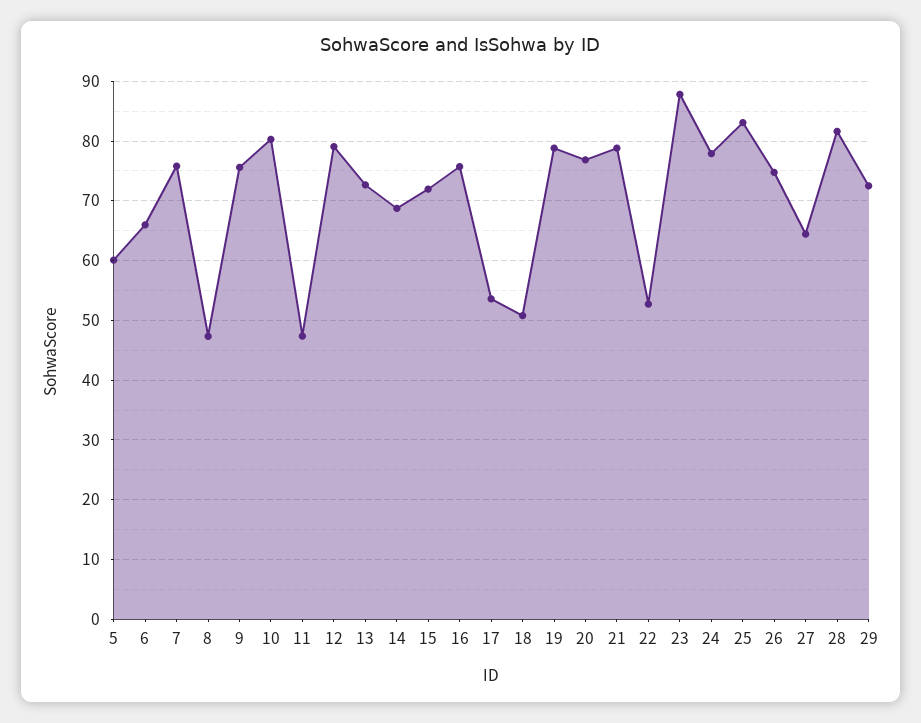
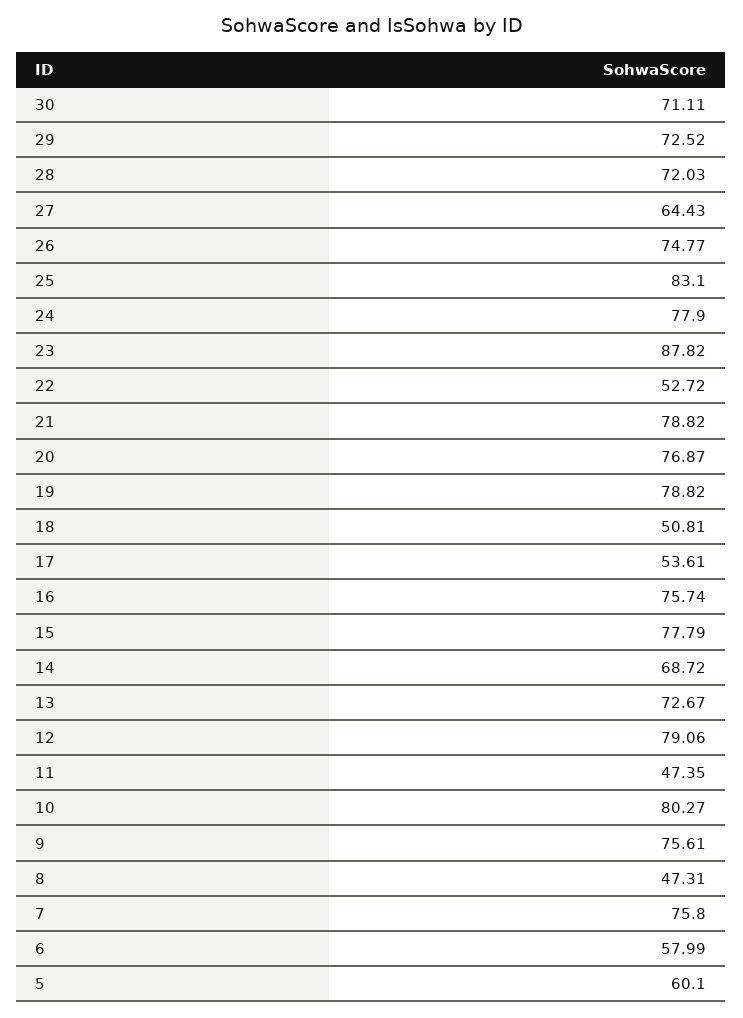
6: 66 -> 57.99
15: 72 -> 77.79
28: 82 -> 72.03
30: none -> 71.11

